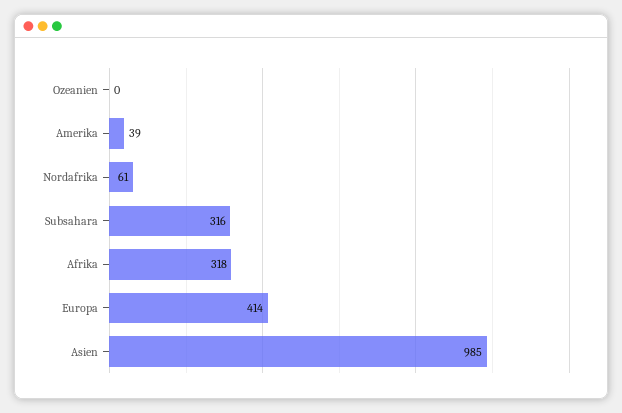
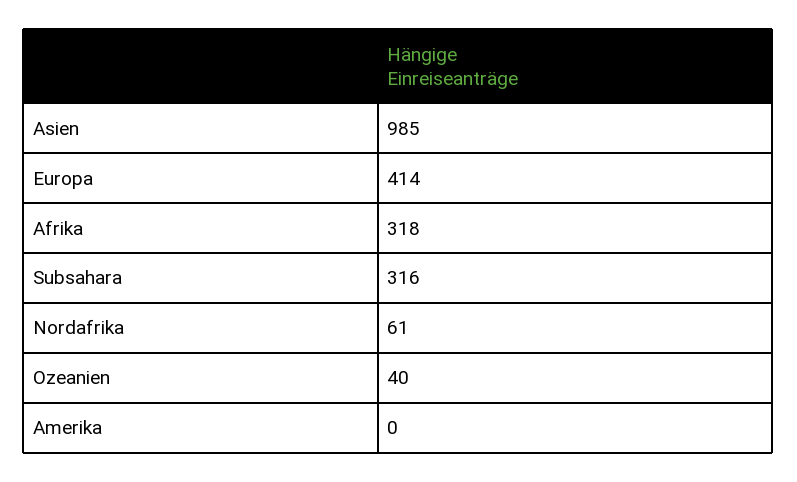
Ozeanien: 0 -> 40
Amerika: 39 -> 0

